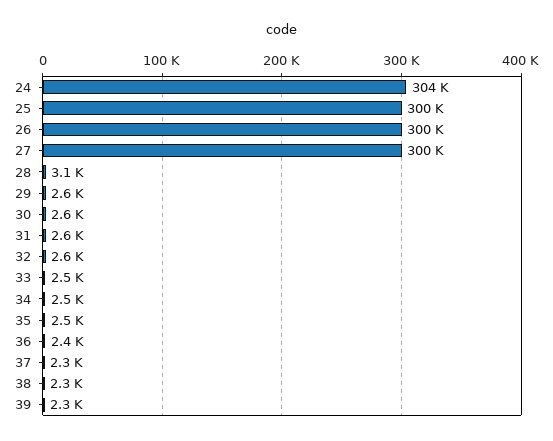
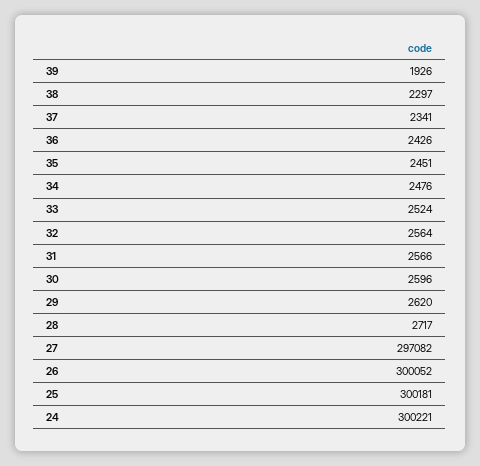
24: 304000 -> 300221
27: 300000 -> 297082
28: 3100 -> 2717
39: 2300 -> 1926

